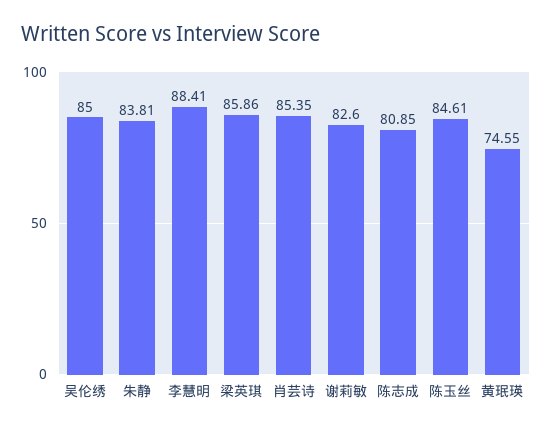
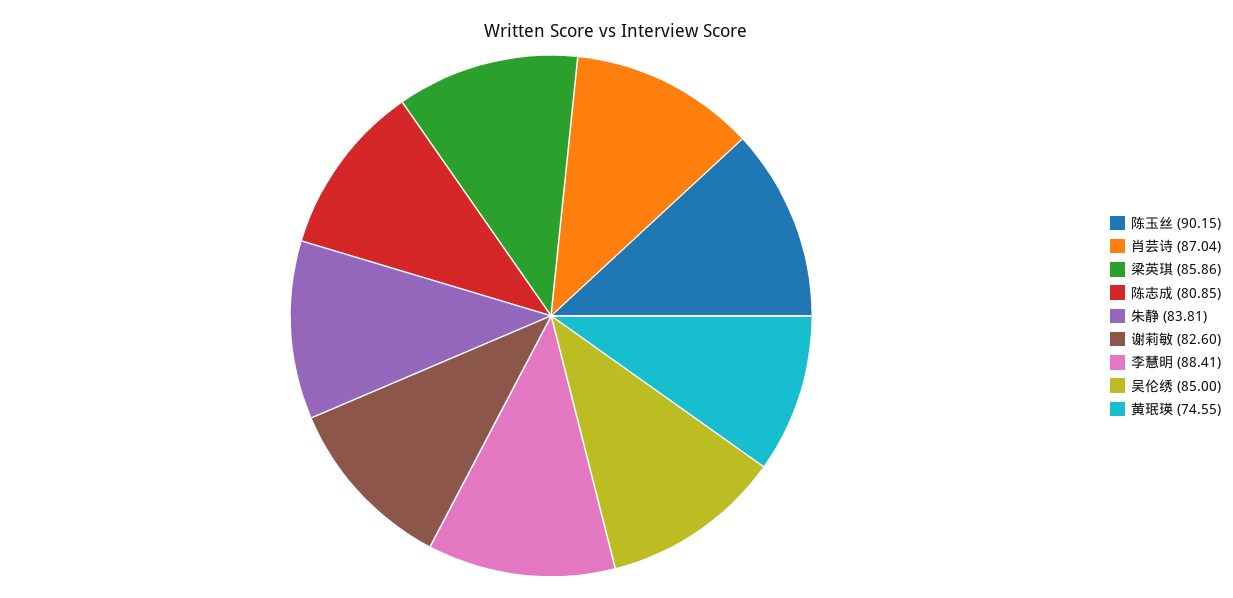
肖芸诗: 85.35 -> 87.04
陈玉丝: 84.61 -> 90.15

